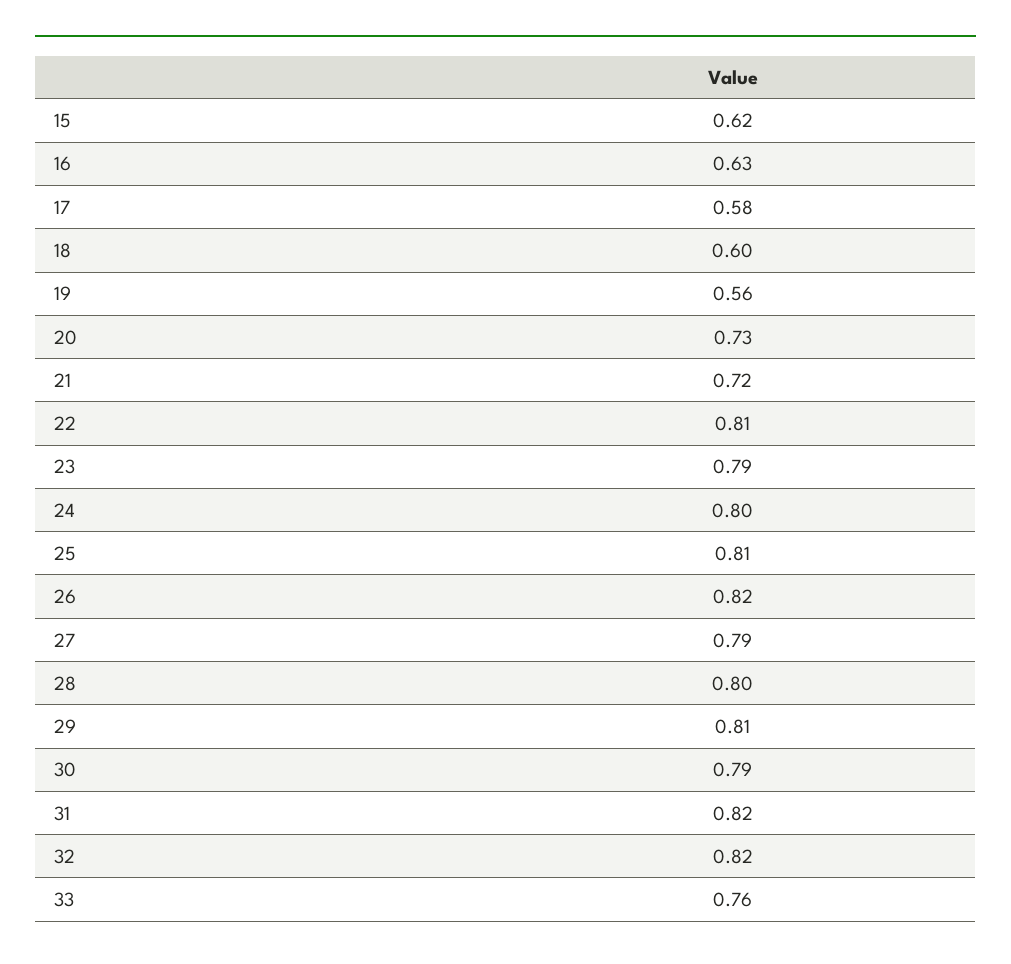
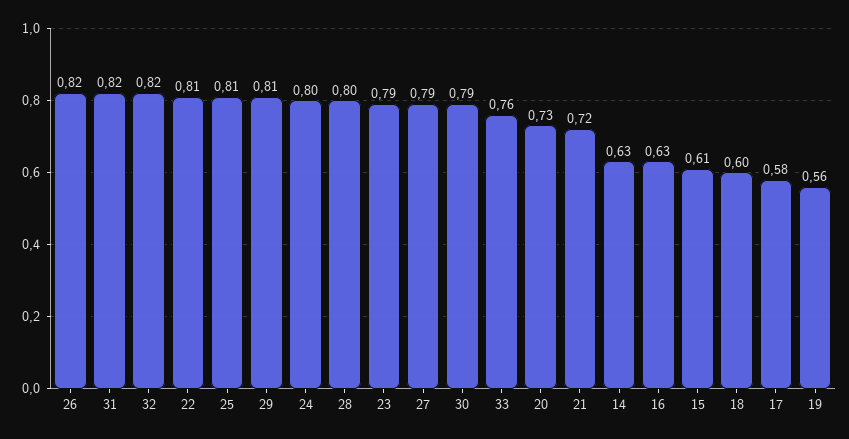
15: 0.62 -> 0.61
14: none -> 0.63

